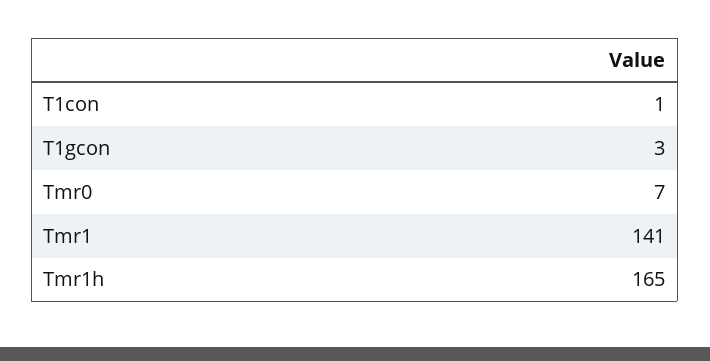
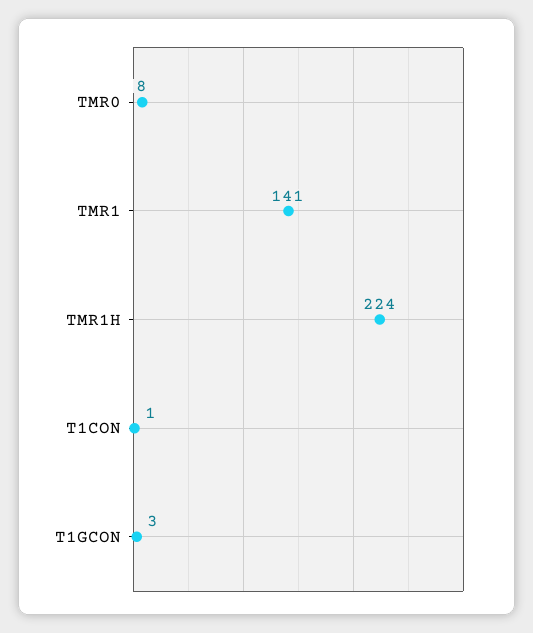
Tmr0: 7 -> 8
Tmr1h: 165 -> 224

